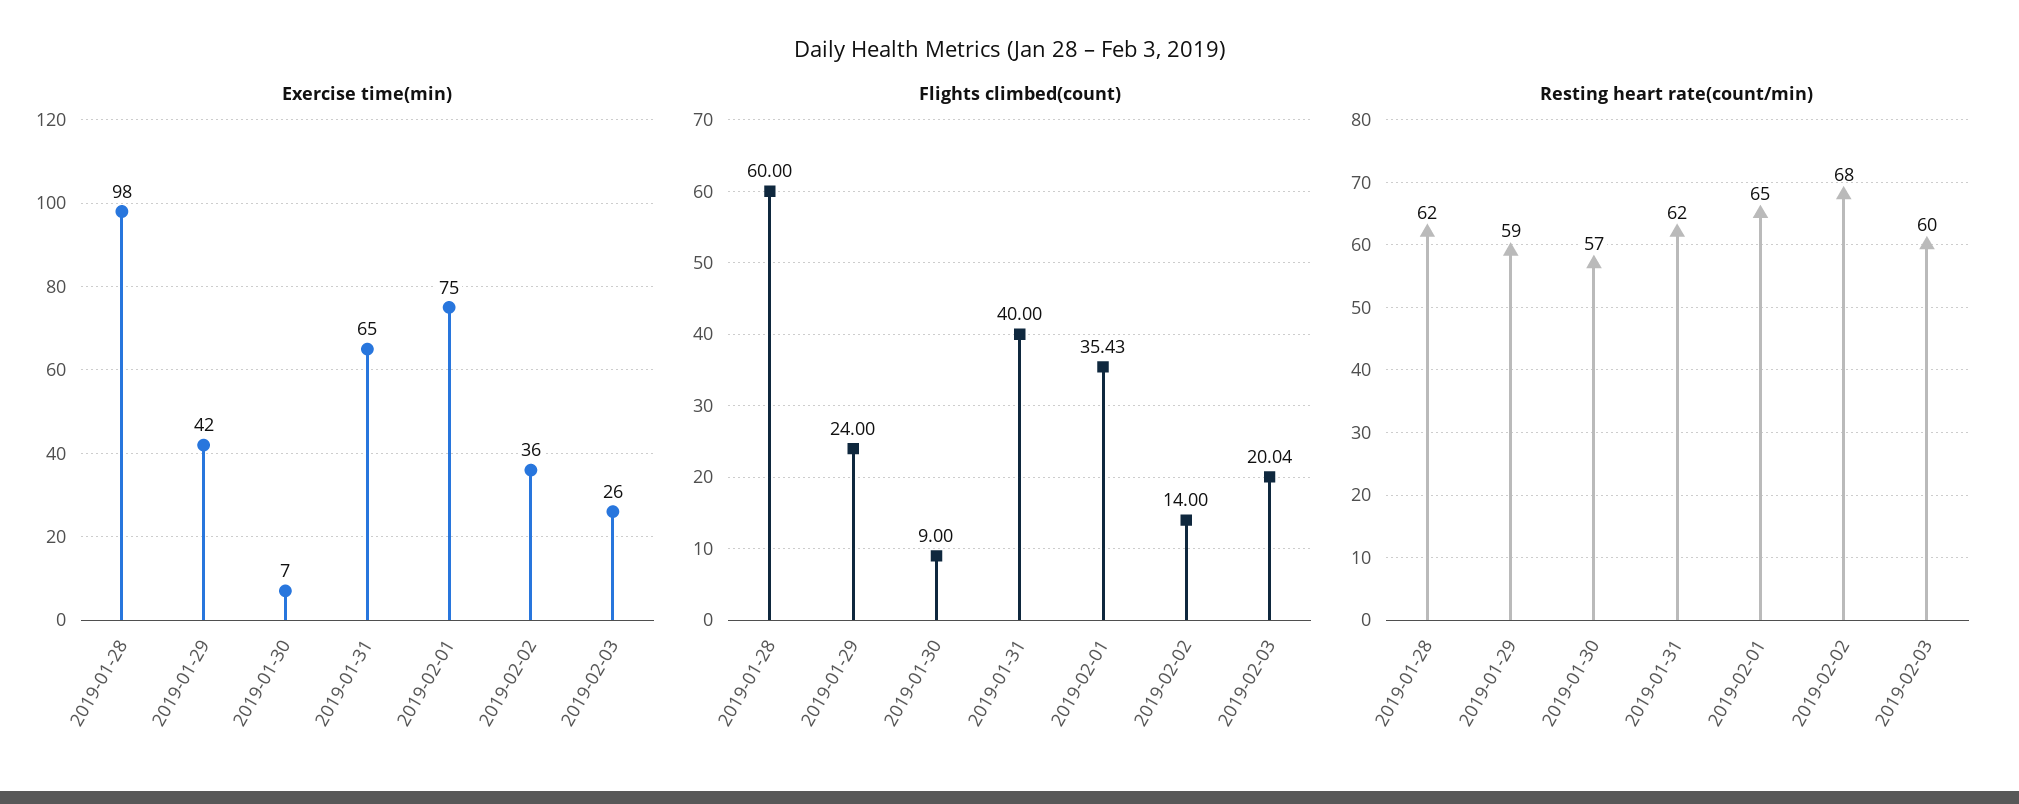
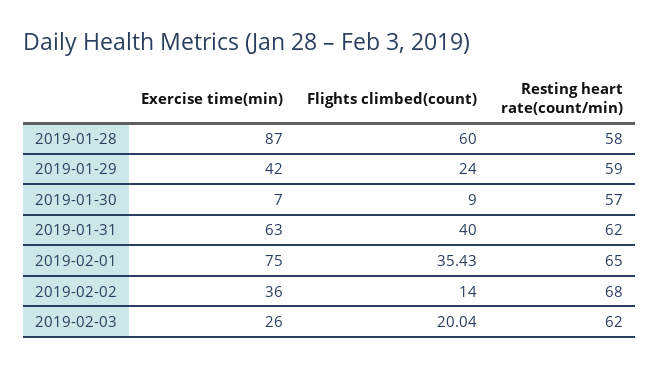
Exercise time(min), 2019-01-28: 98 -> 87
Exercise time(min), 2019-01-31: 65 -> 63
Resting heart rate(count/min), 2019-01-28: 62 -> 58
Resting heart rate(count/min), 2019-02-03: 60 -> 62

